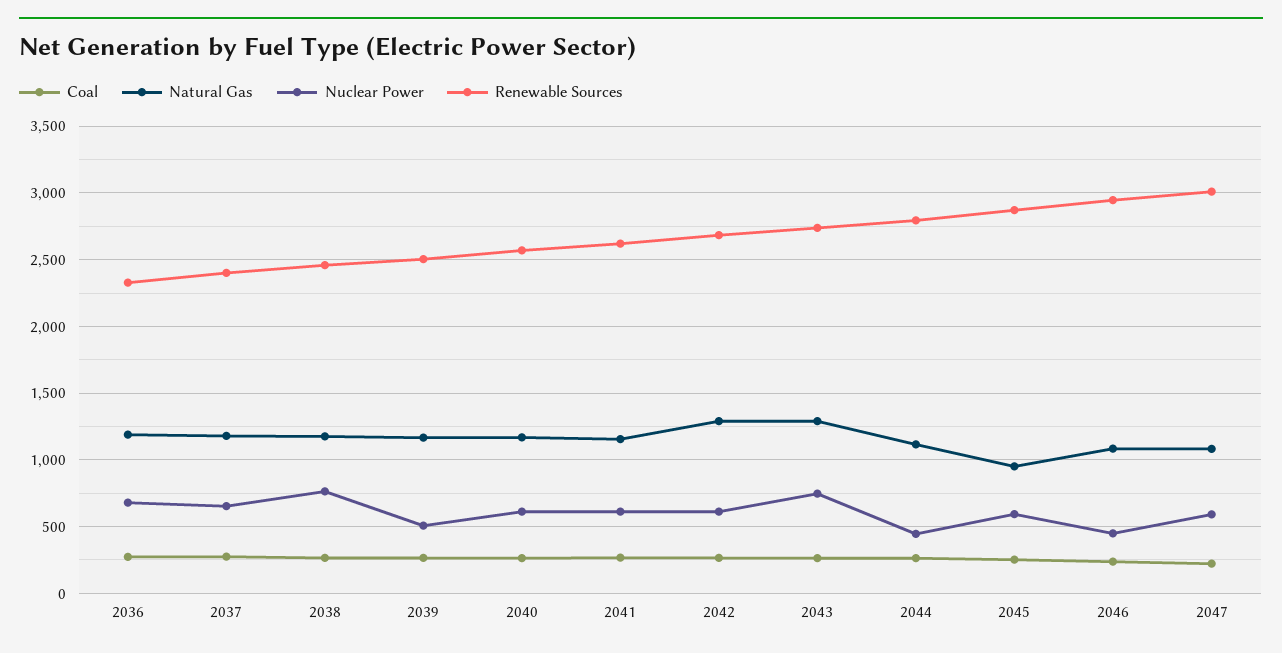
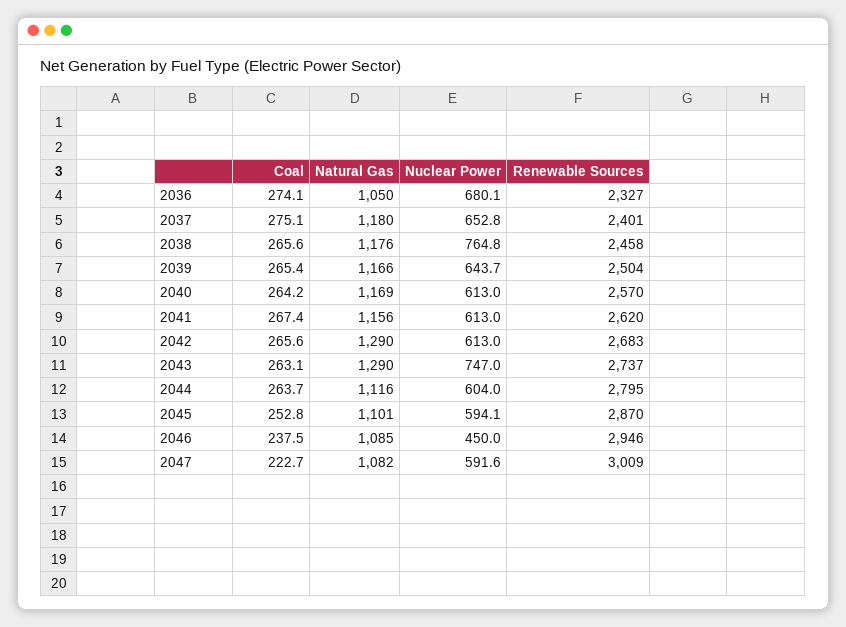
Natural Gas, 2036: 1200 -> 1050
Nuclear Power, 2039: 500 -> 643.7
Nuclear Power, 2044: 450 -> 604
Natural Gas, 2045: 950 -> 1101

